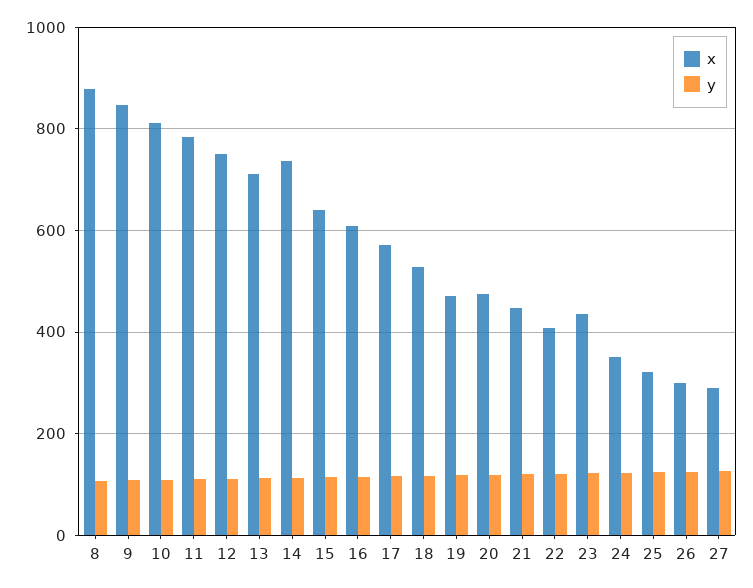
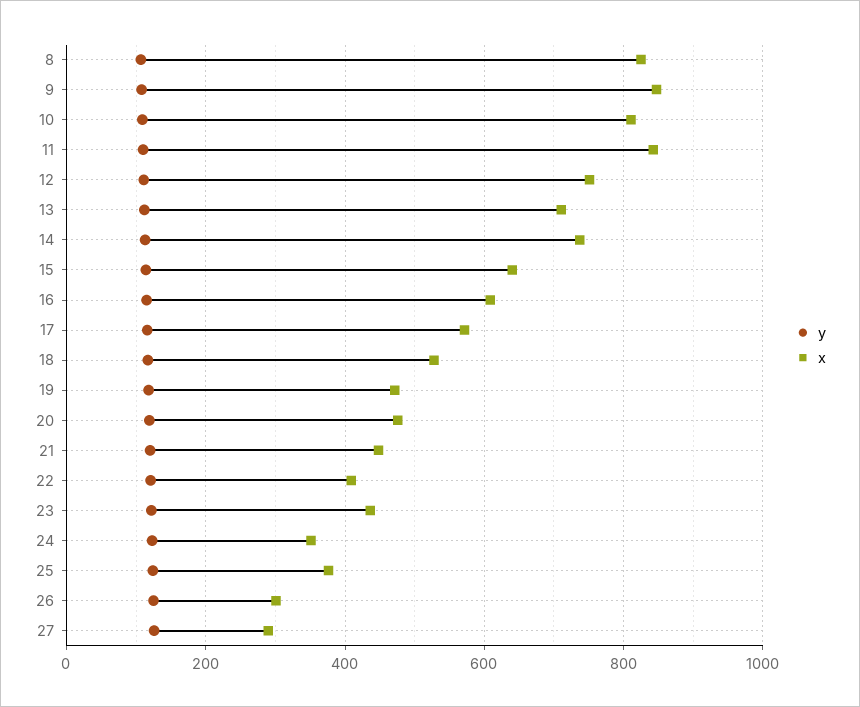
x, 8: 880 -> 820
x, 11: 780 -> 840
x, 25: 320 -> 380

